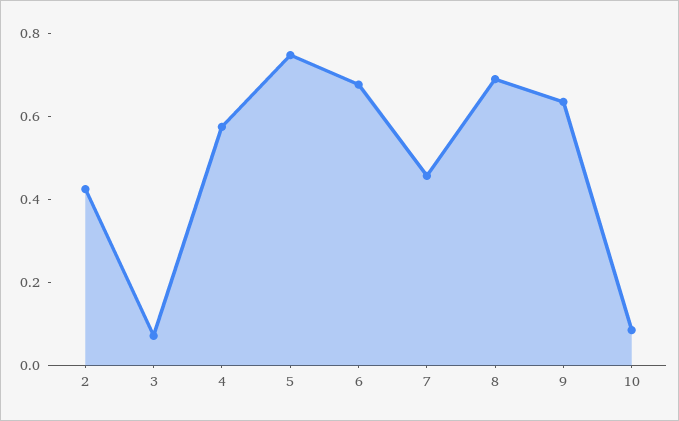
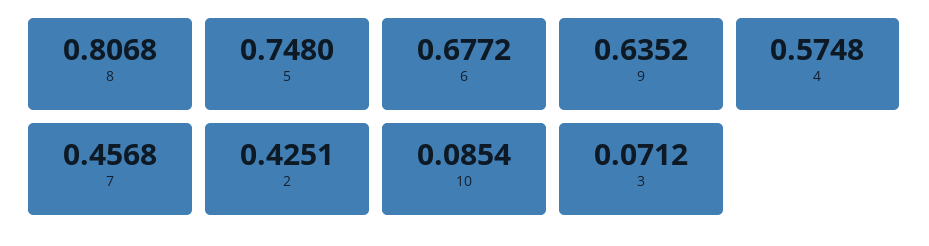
8: 0.7 -> 0.8068

